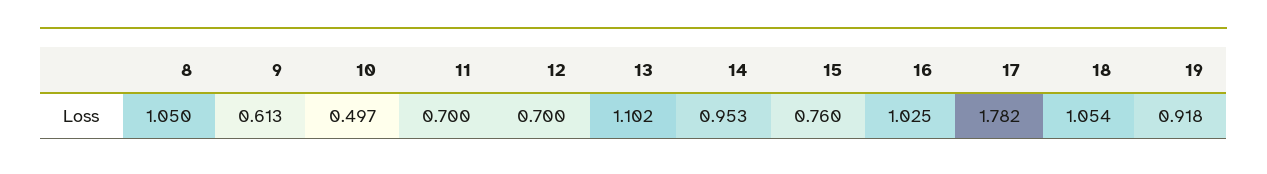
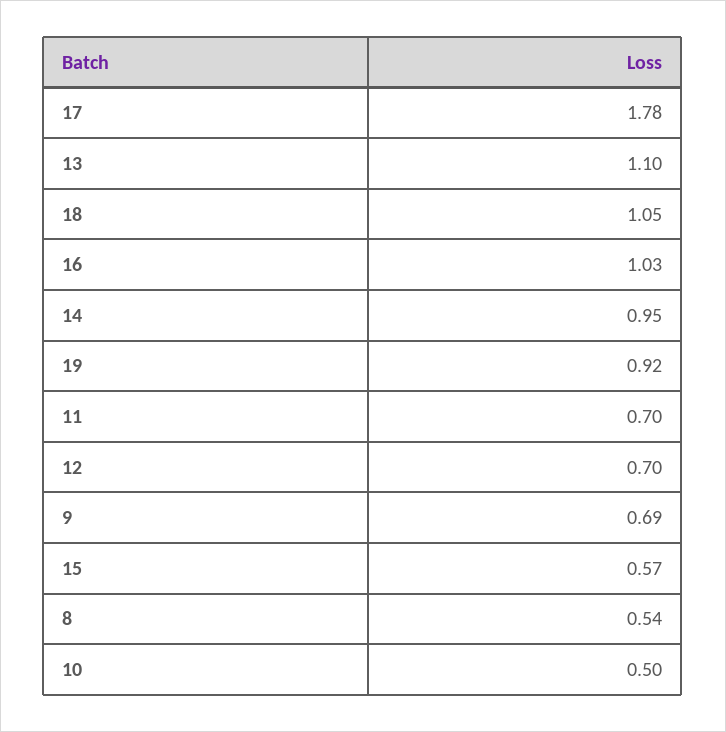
8: 1.05 -> 0.54
9: 0.613 -> 0.69
15: 0.76 -> 0.57

